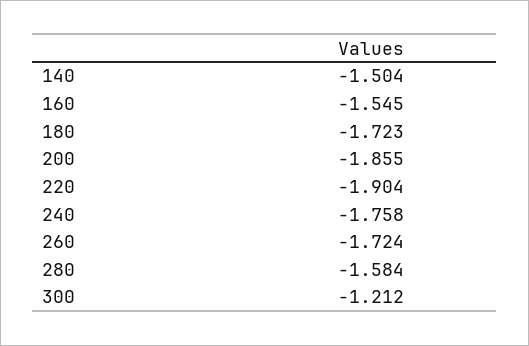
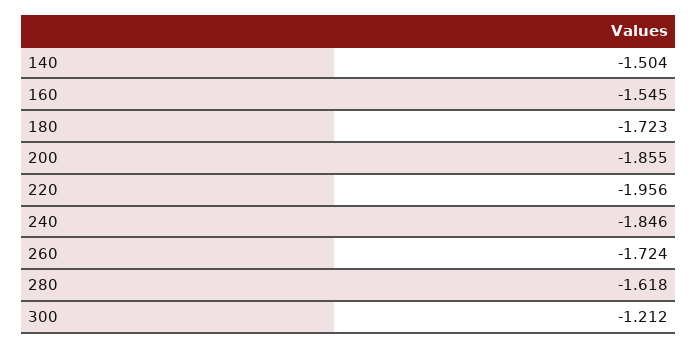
220: -1.904 -> -1.956
240: -1.758 -> -1.846
280: -1.584 -> -1.618

